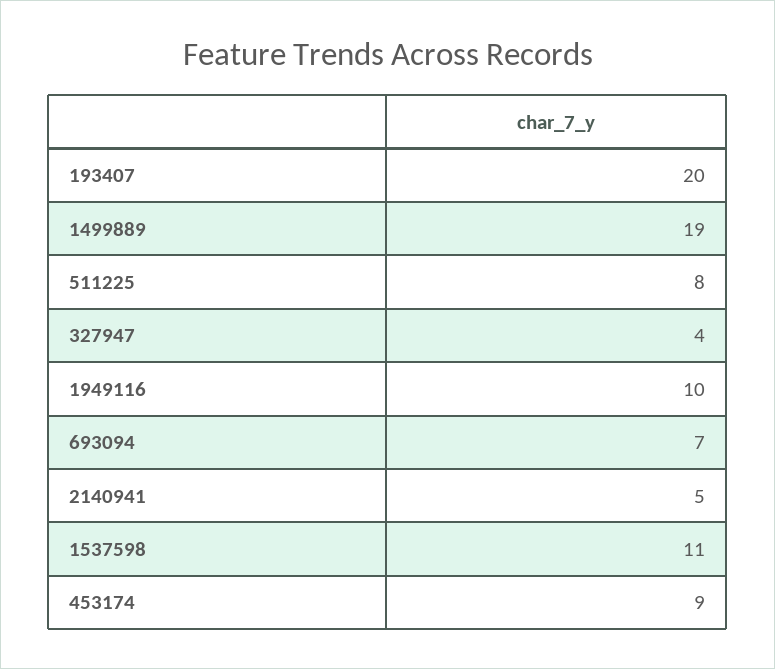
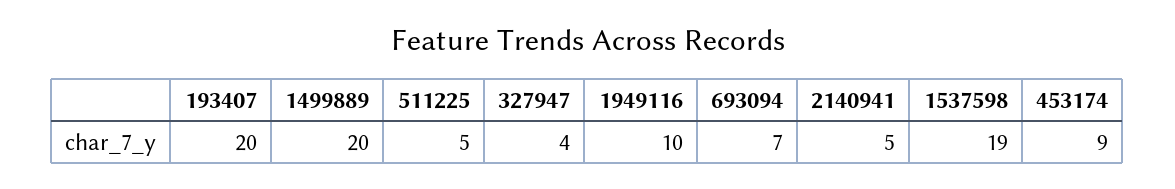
1499889: 19 -> 20
511225: 8 -> 5
1537598: 11 -> 19

